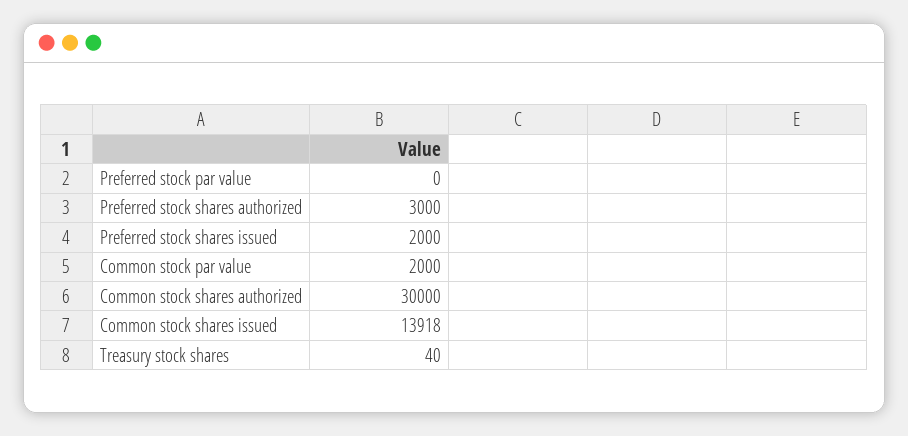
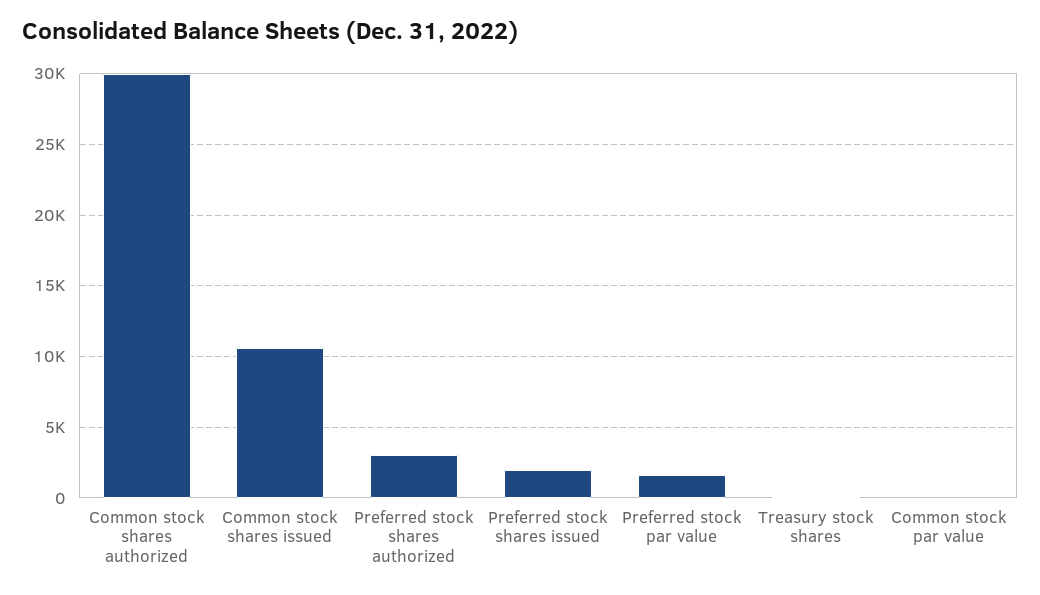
Preferred stock par value: 0 -> 1500
Common stock par value: 2000 -> 0
Common stock shares issued: 13918 -> 10500

